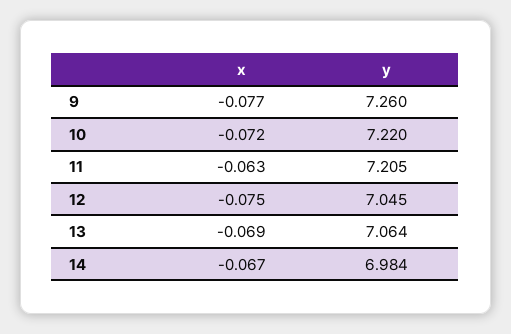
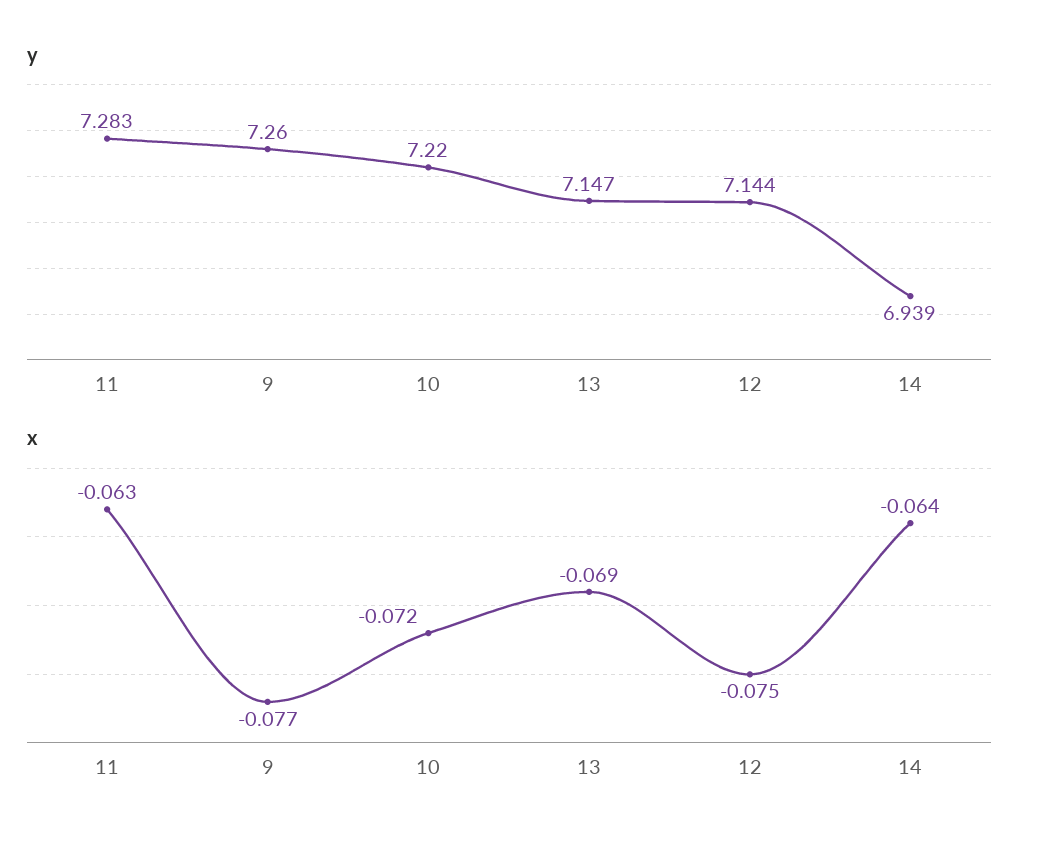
y, 11: 7.205 -> 7.283
y, 12: 7.045 -> 7.144
y, 13: 7.064 -> 7.147
x, 14: -0.067 -> -0.064
y, 14: 6.984 -> 6.939

